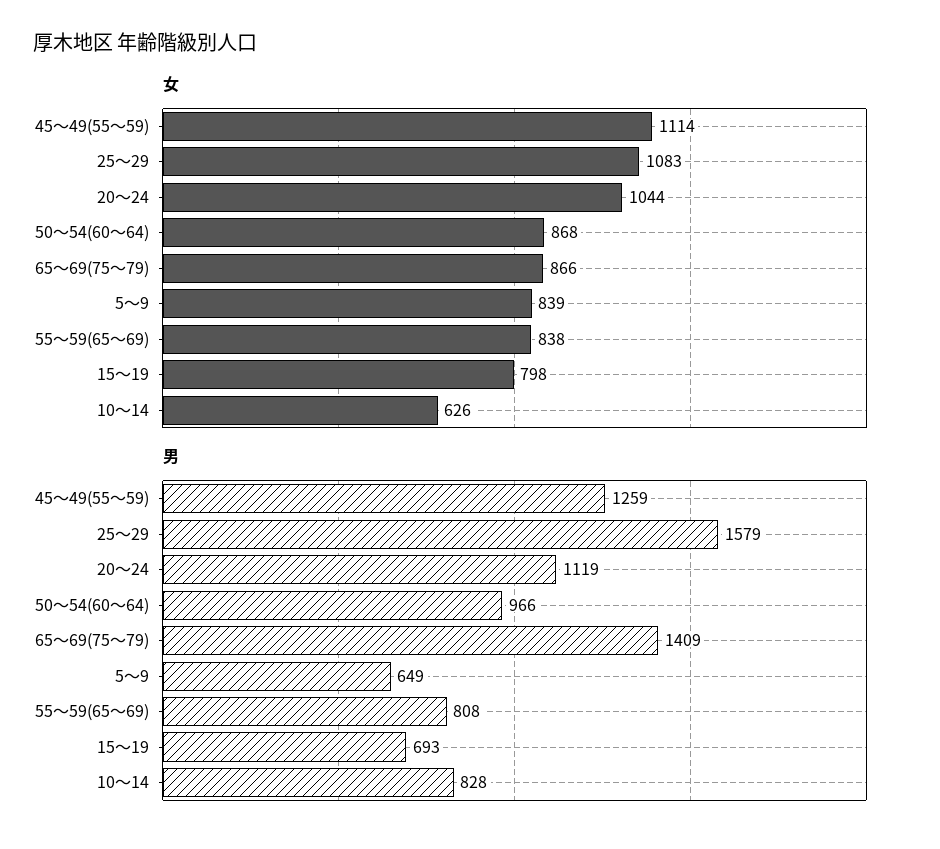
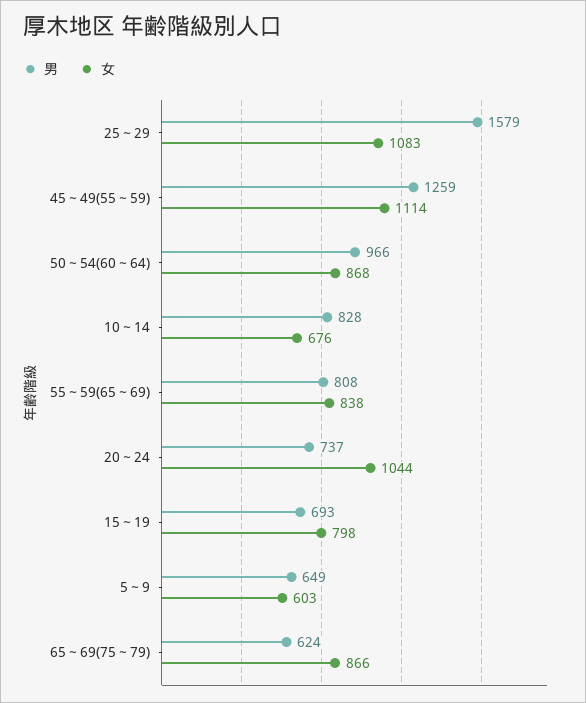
女, 5～9: 839 -> 603
女, 10～14: 626 -> 676
男, 20～24: 1119 -> 737
男, 65～69(75～79): 1409 -> 624

